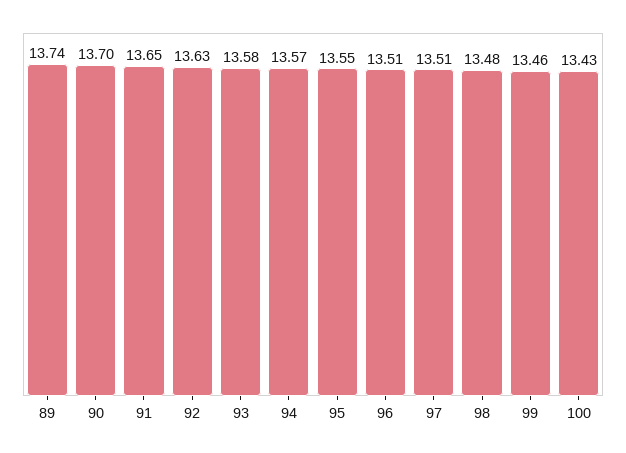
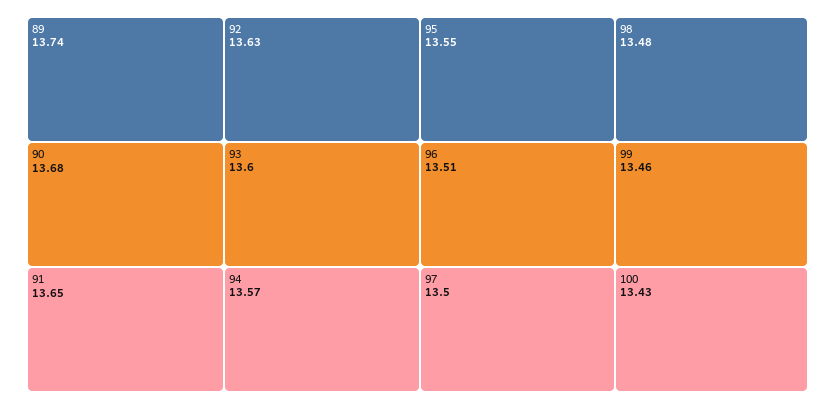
90: 13.7 -> 13.68
93: 13.58 -> 13.6
97: 13.51 -> 13.5

